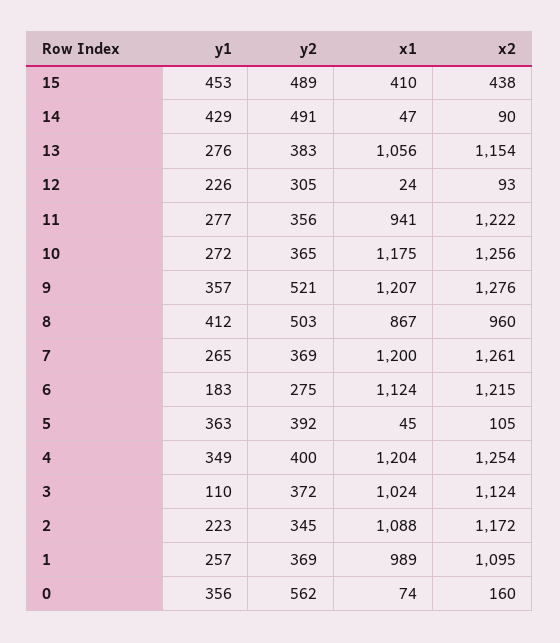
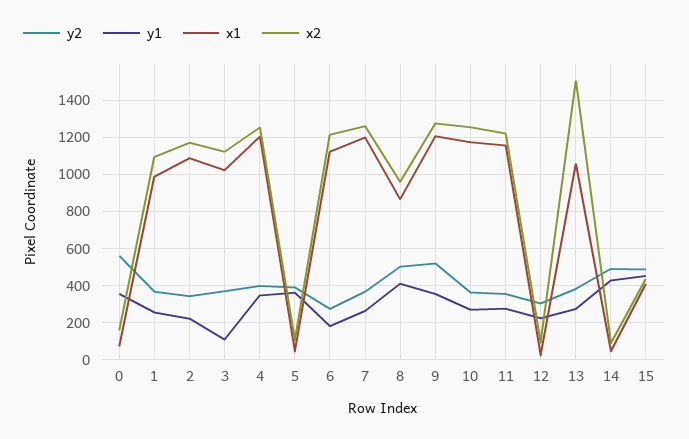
x2, 13: 1154 -> 1500
x1, 11: 941 -> 1150

